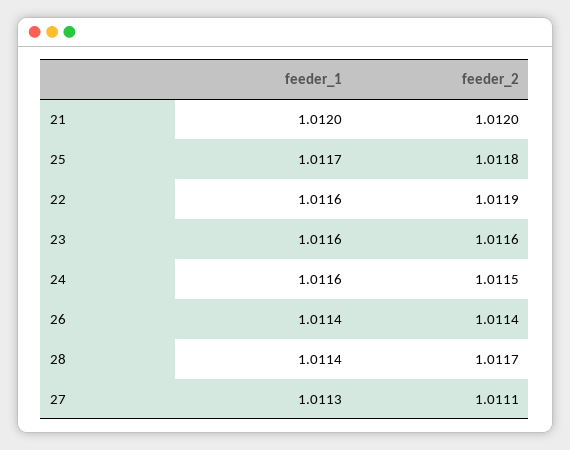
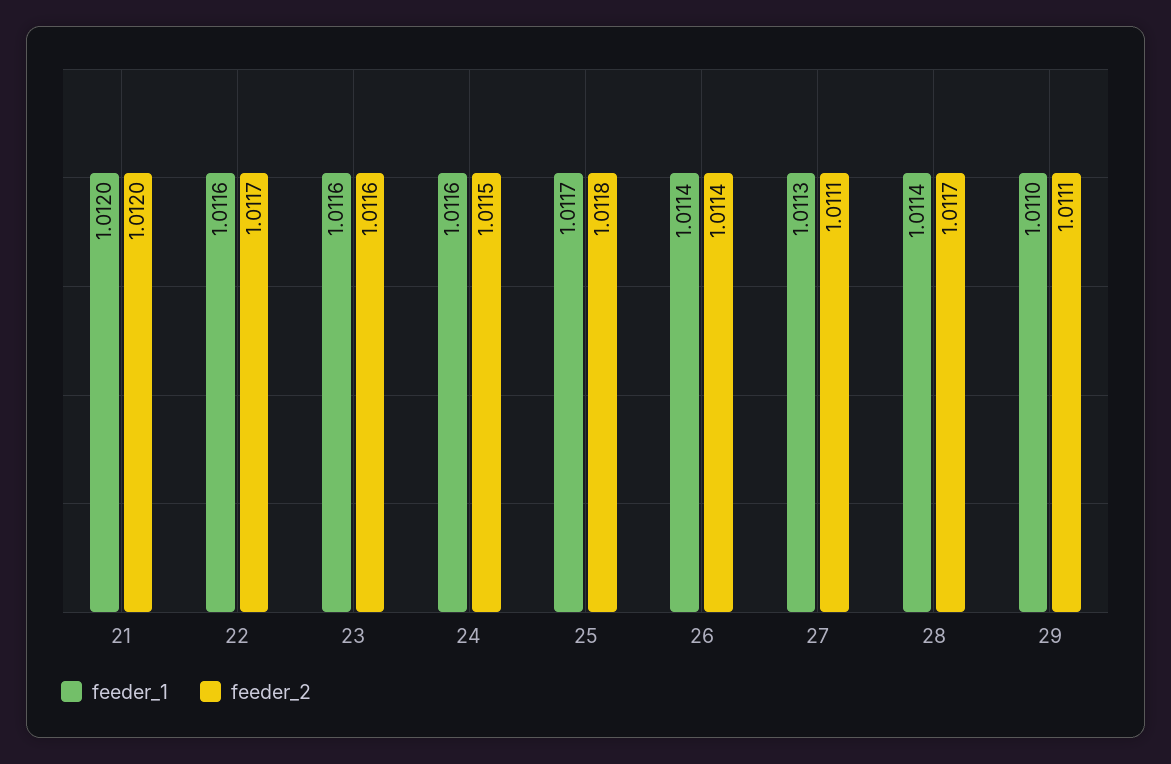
feeder_2, 22: 1.0119 -> 1.0117
feeder_1, 29: none -> 1.011
feeder_2, 29: none -> 1.0111

